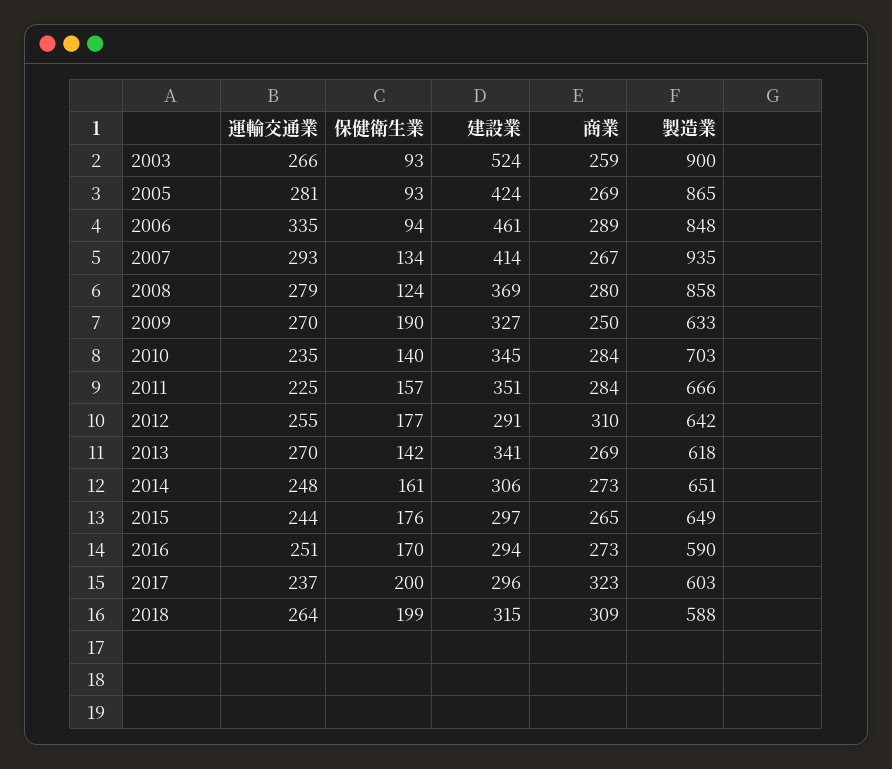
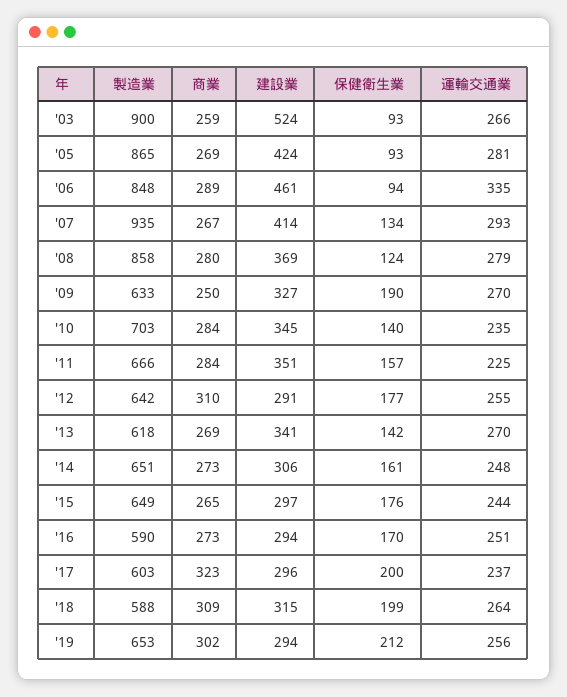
製造業, '19: none -> 653
商業, '19: none -> 302
建設業, '19: none -> 294
保健衛生業, '19: none -> 212
運輸交通業, '19: none -> 256

